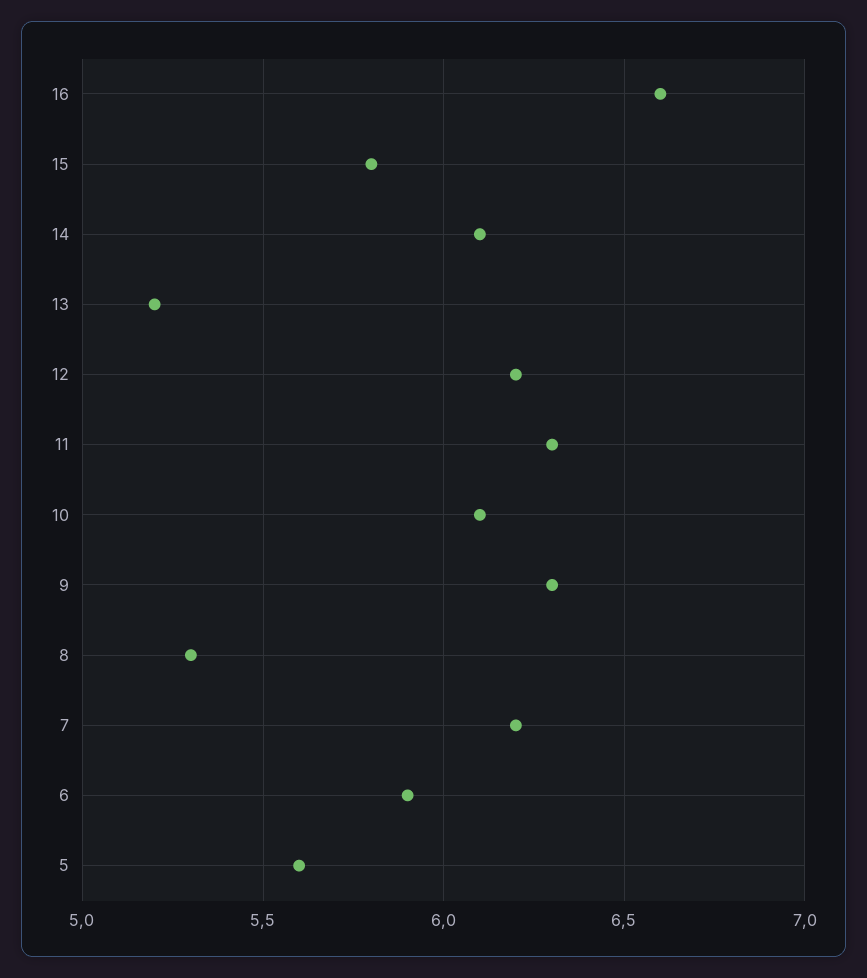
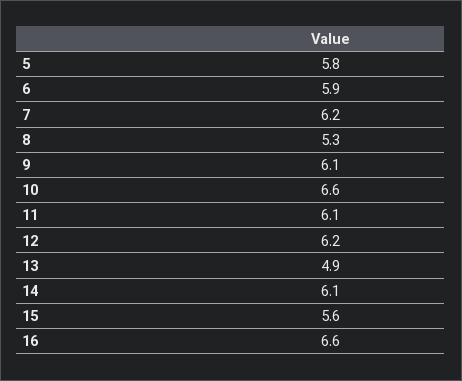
15: 5.8 -> 5.6
13: 5.2 -> 4.9
11: 6.3 -> 6.1
10: 6.1 -> 6.6
9: 6.3 -> 6.1
5: 5.6 -> 5.8

